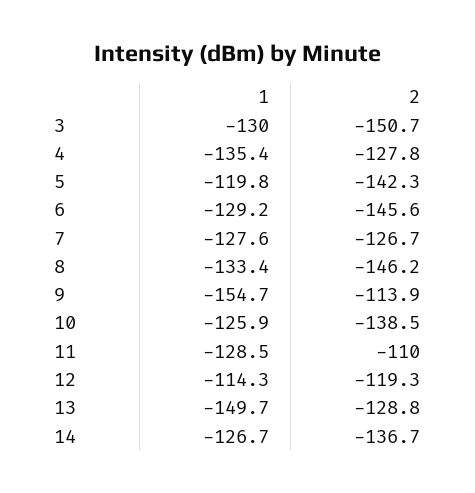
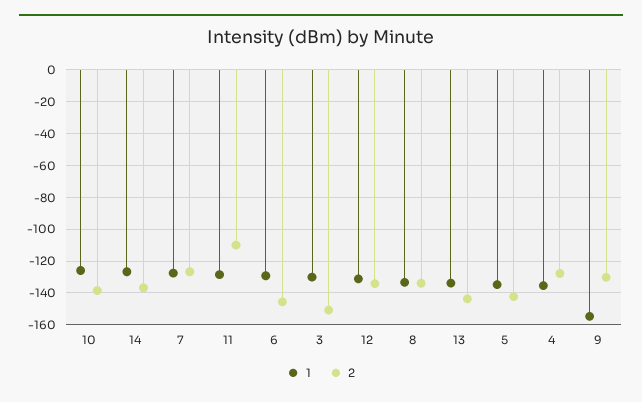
1, 5: -119.8 -> -135
2, 8: -146.2 -> -135
2, 9: -113.9 -> -130
1, 12: -114.3 -> -130
2, 12: -119.3 -> -135
1, 13: -149.7 -> -135
2, 13: -128.8 -> -145

